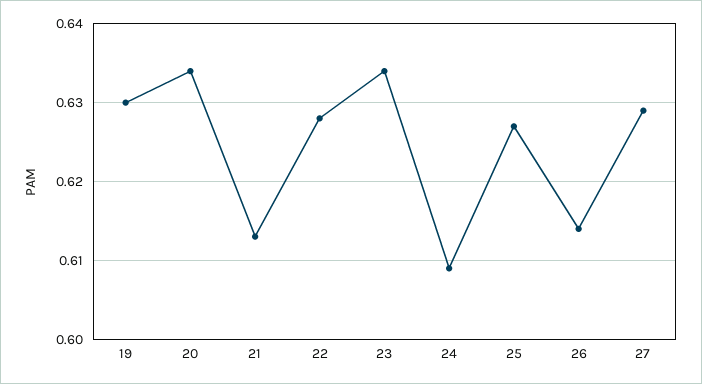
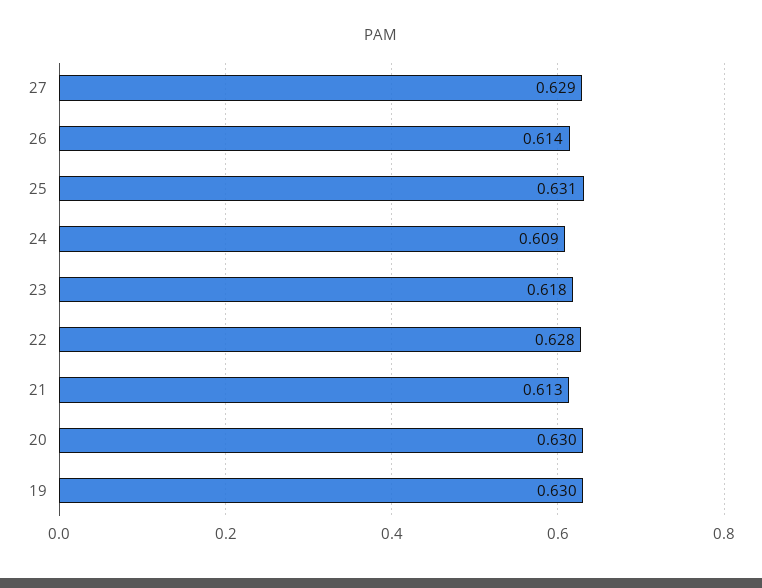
20: 0.634 -> 0.63
23: 0.634 -> 0.618
25: 0.627 -> 0.631

